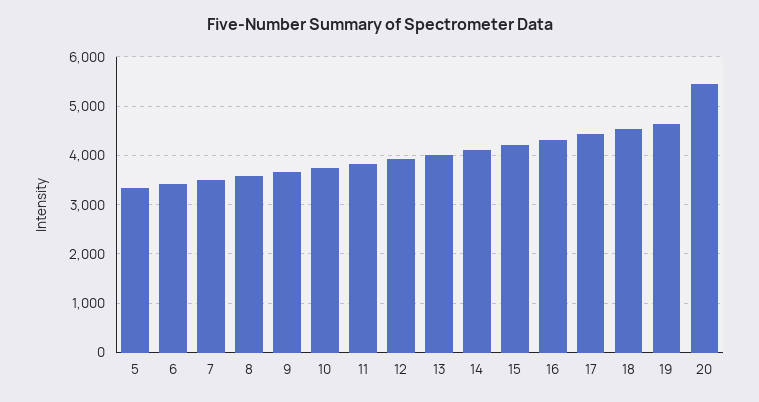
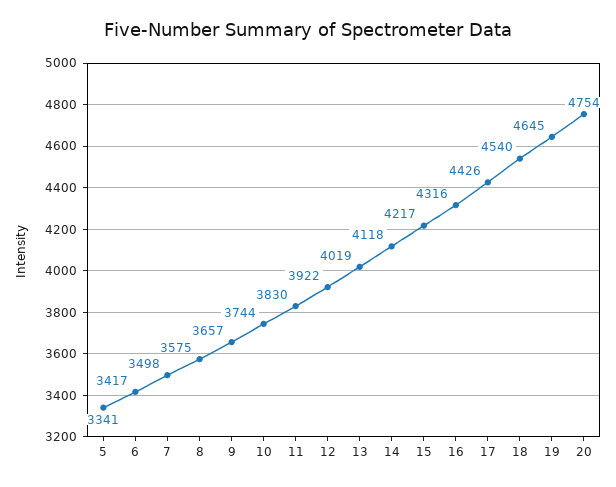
20: 5400 -> 4754

